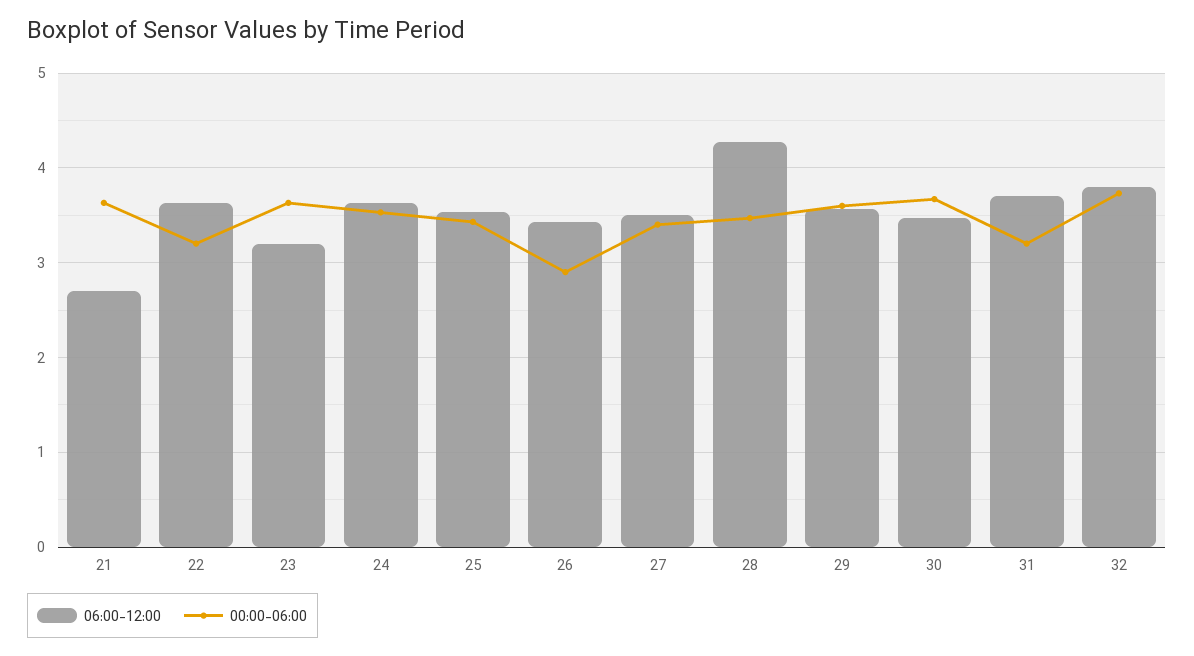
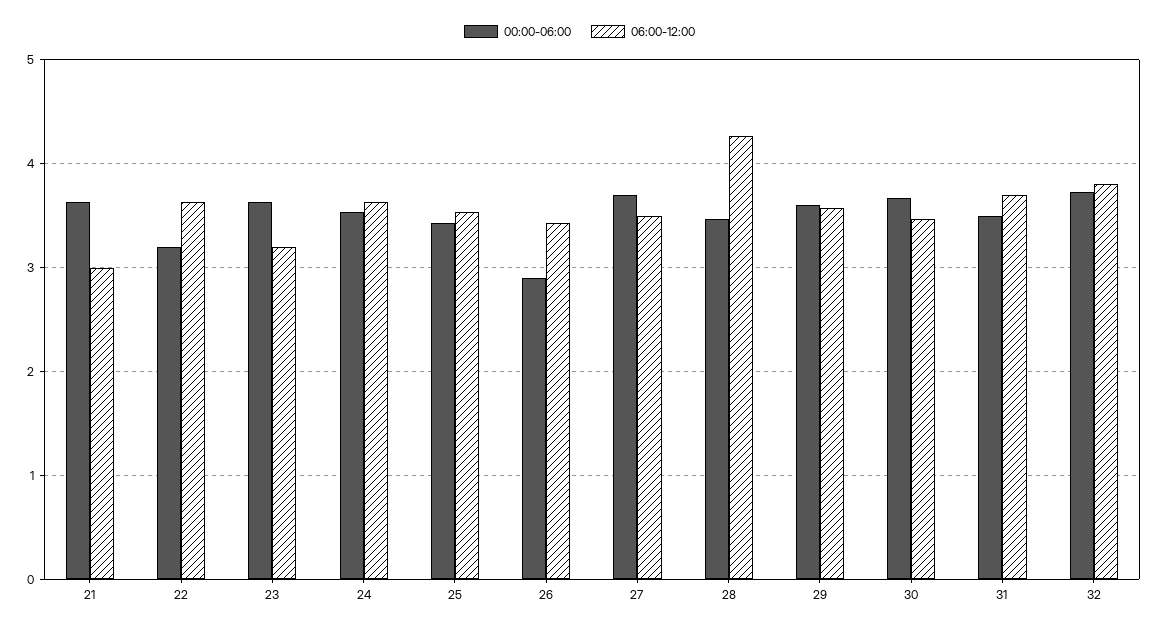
06:00-12:00, 21: 2.7 -> 3
00:00-06:00, 27: 3.4 -> 3.7
00:00-06:00, 31: 3.2 -> 3.5

